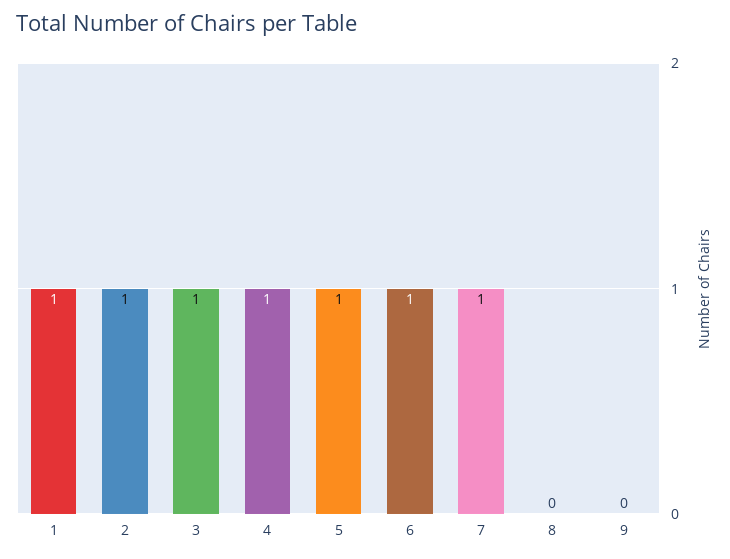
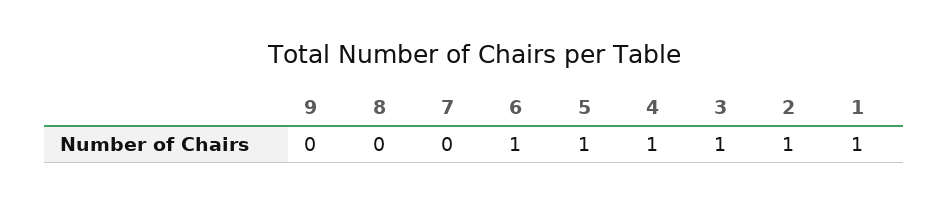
7: 1 -> 0

